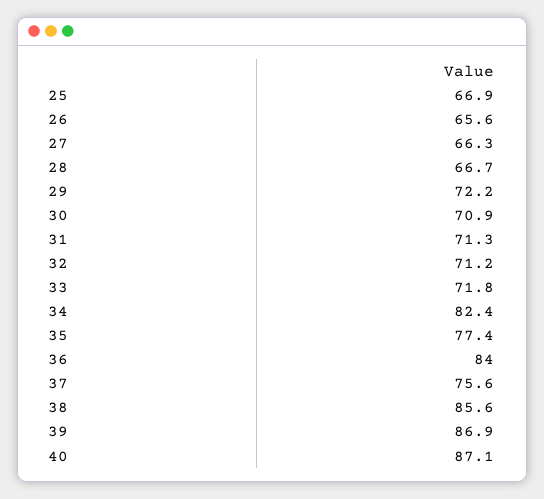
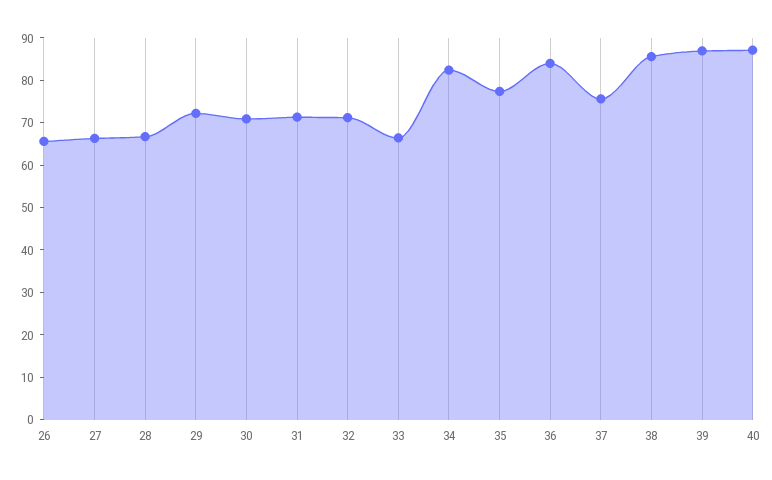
25: 66.9 -> none
33: 71.8 -> 66

